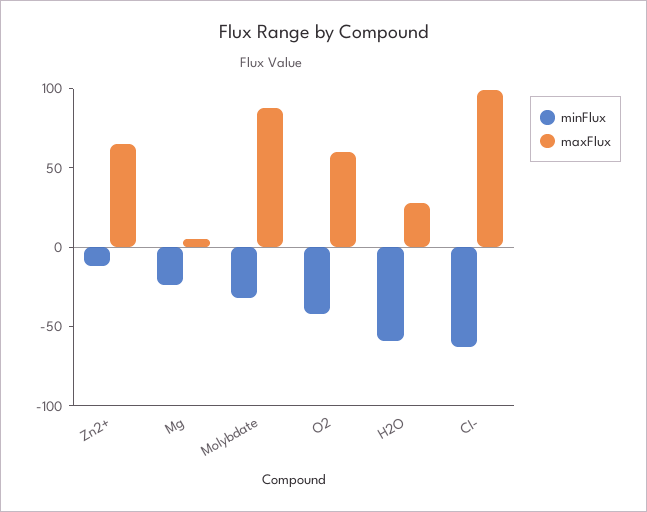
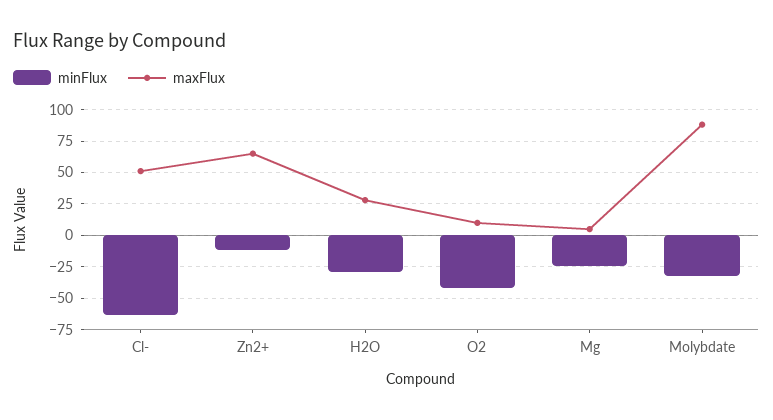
maxFlux, O2: 60 -> 10
minFlux, H2O: -60 -> -30
maxFlux, Cl-: 100 -> 50

